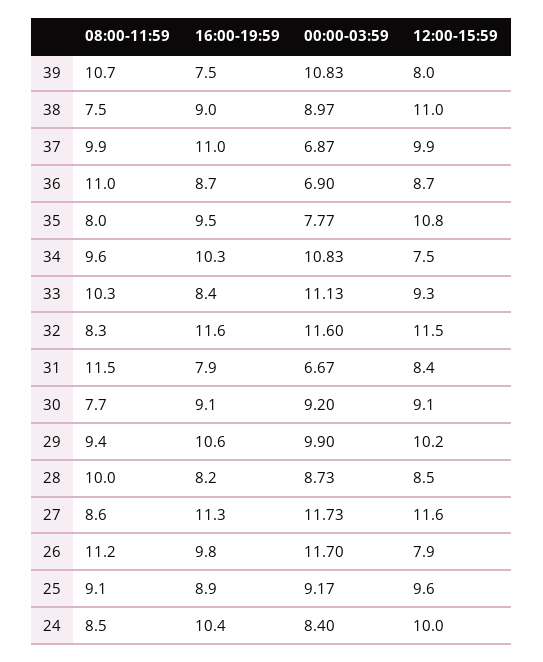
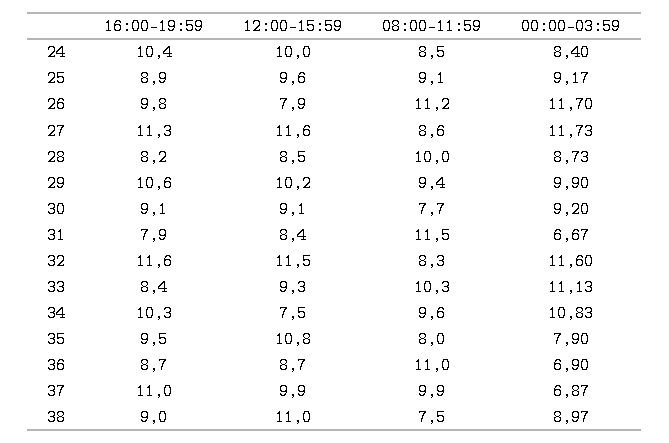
08:00-11:59, 39: 10.7 -> none
16:00-19:59, 39: 7.5 -> none
00:00-03:59, 39: 10.83 -> none
12:00-15:59, 39: 8 -> none
00:00-03:59, 35: 7.77 -> 7.9

